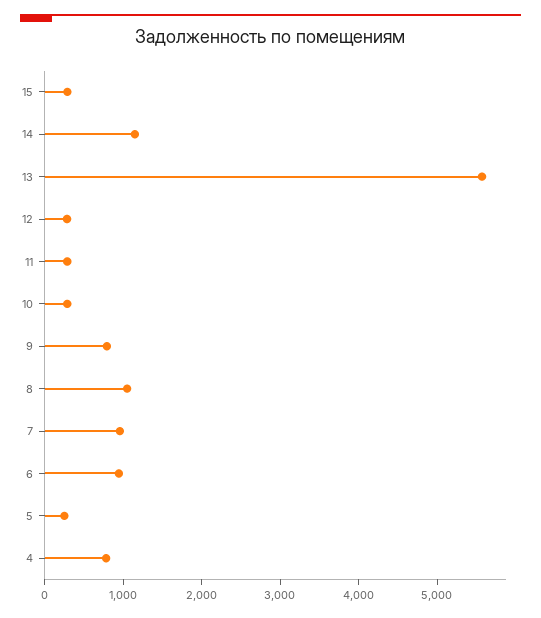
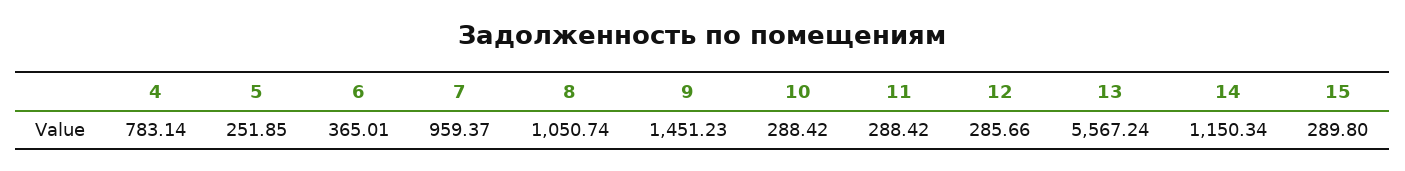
9: 800 -> 1451.23
6: 1000 -> 365.01

